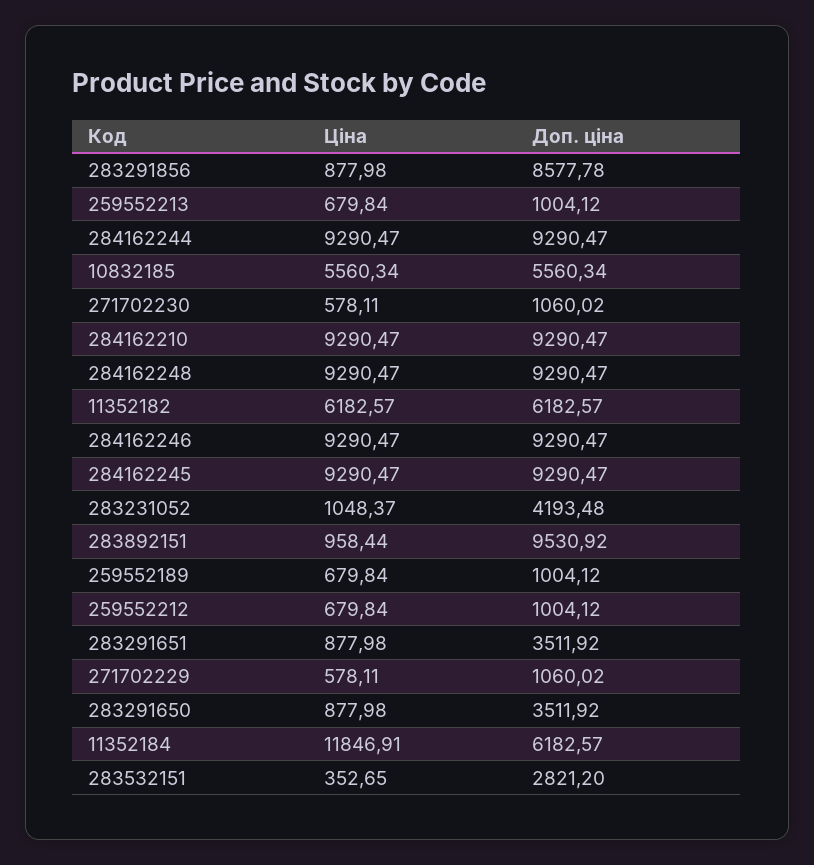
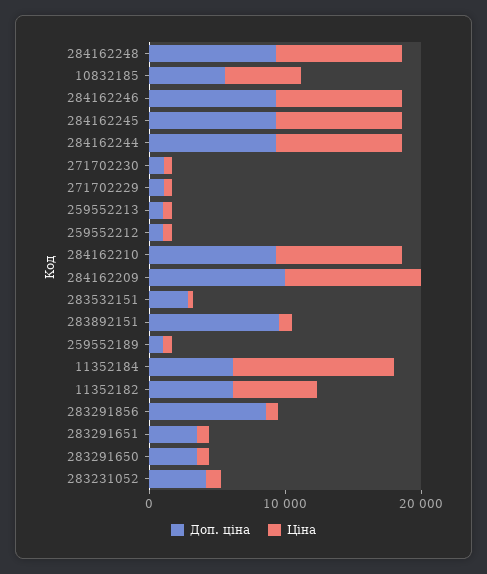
Доп. ціна, 284162209: none -> 10000
Ціна, 284162209: none -> 10000

